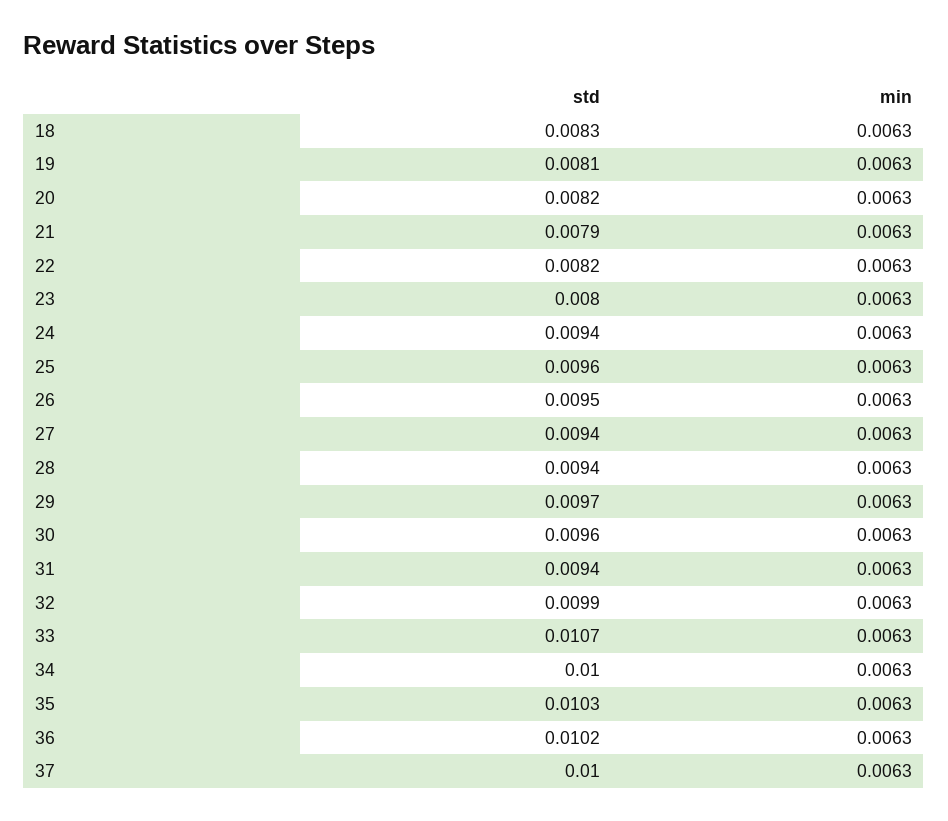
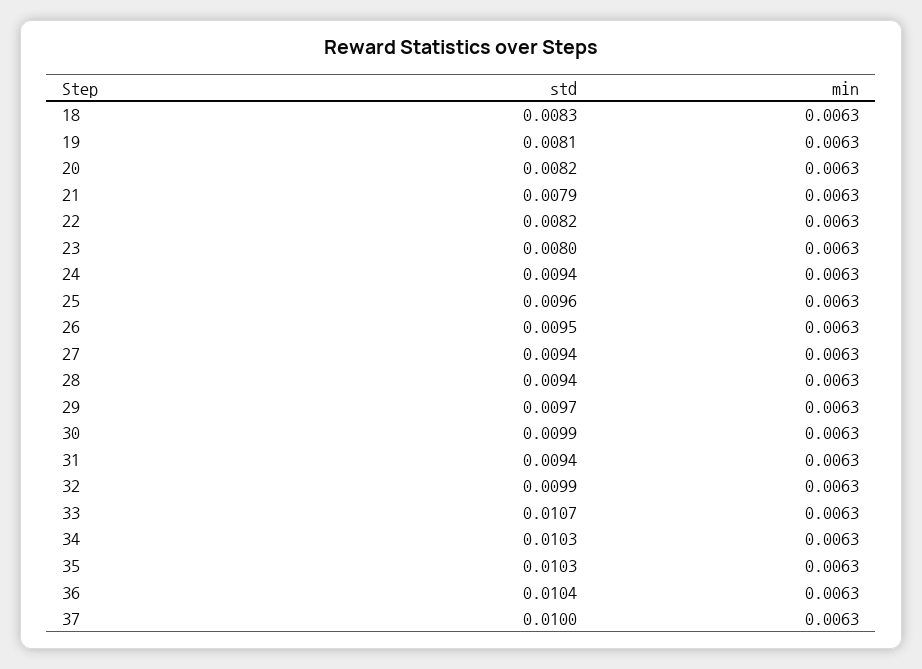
std, 30: 0.0096 -> 0.0099
std, 34: 0.01 -> 0.0103
std, 36: 0.0102 -> 0.0104

